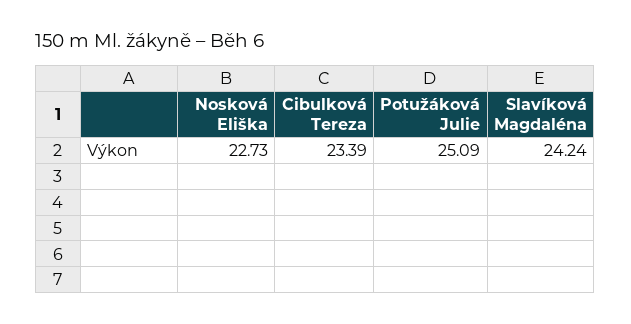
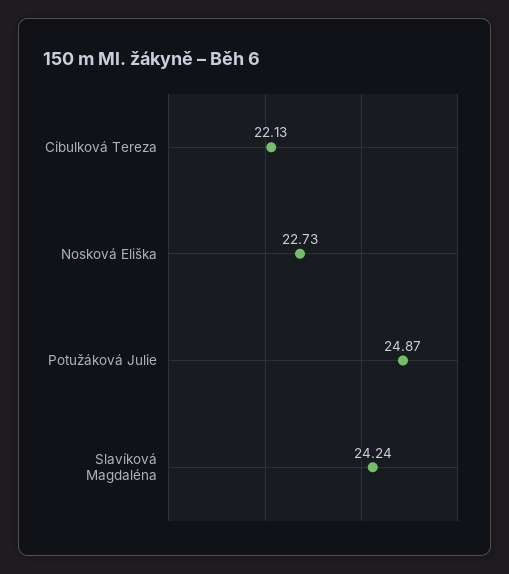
Cibulková Tereza: 23.39 -> 22.13
Potužáková Julie: 25.09 -> 24.87

